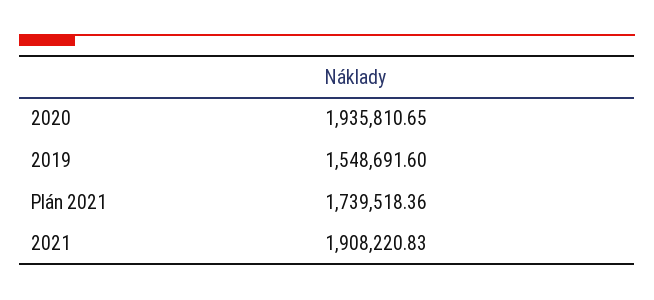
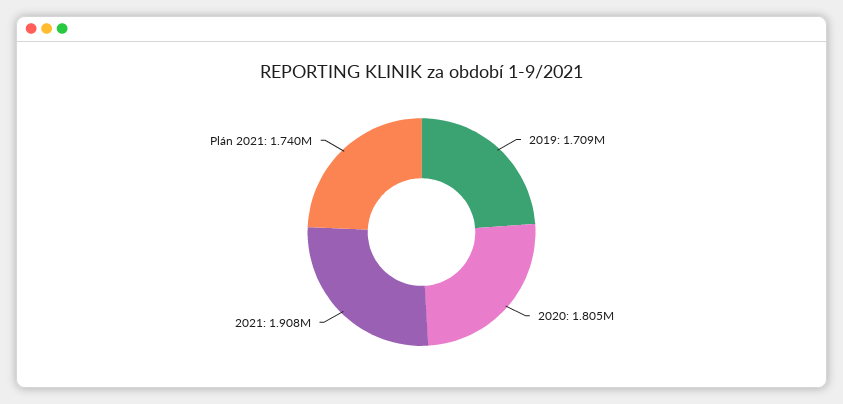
2020: 1935810.65 -> 1805000
2019: 1548691.6 -> 1709000

